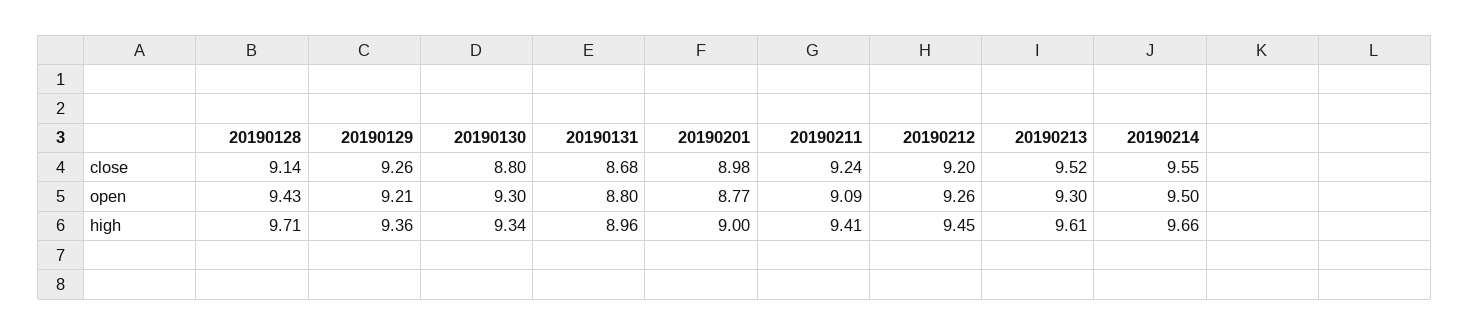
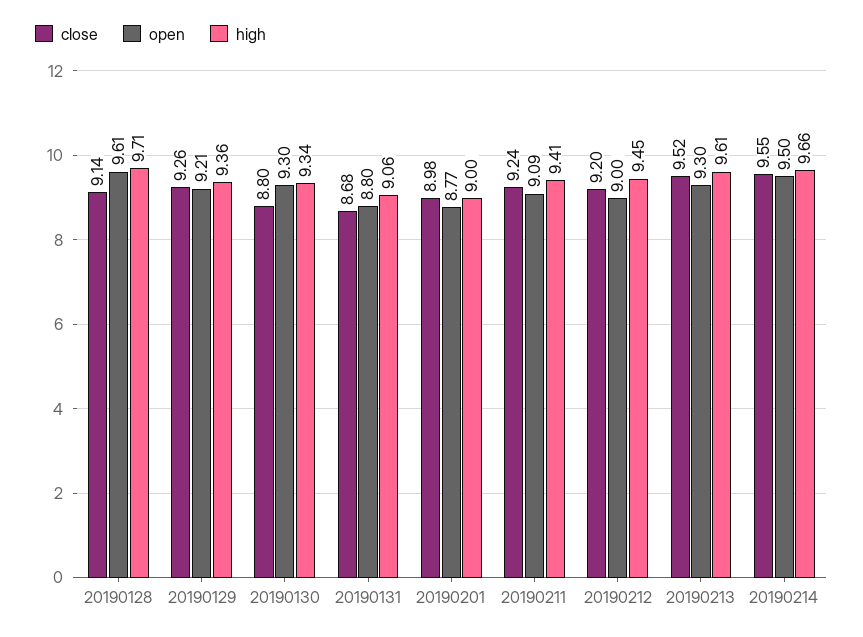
open, 20190128: 9.43 -> 9.61
open, 20190212: 9.26 -> 9
high, 20190131: 8.96 -> 9.06

